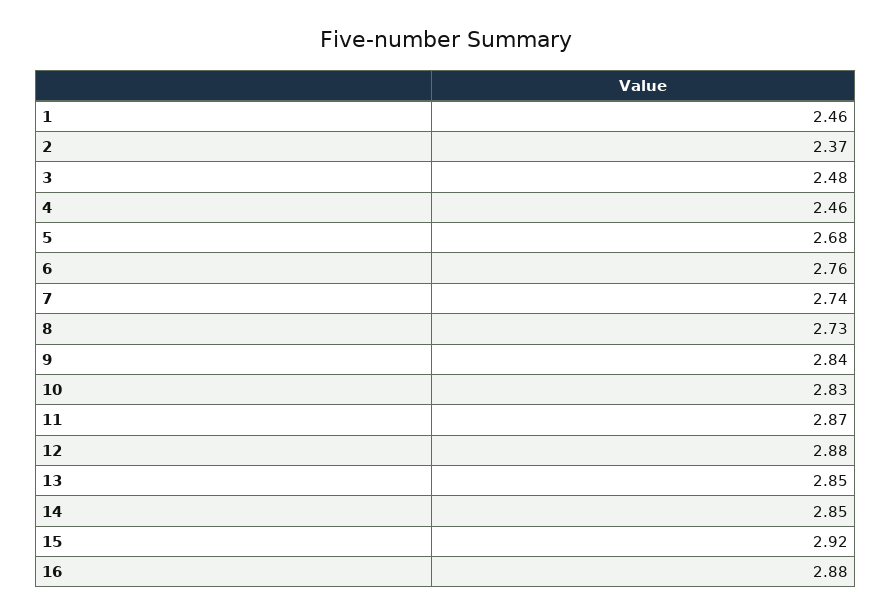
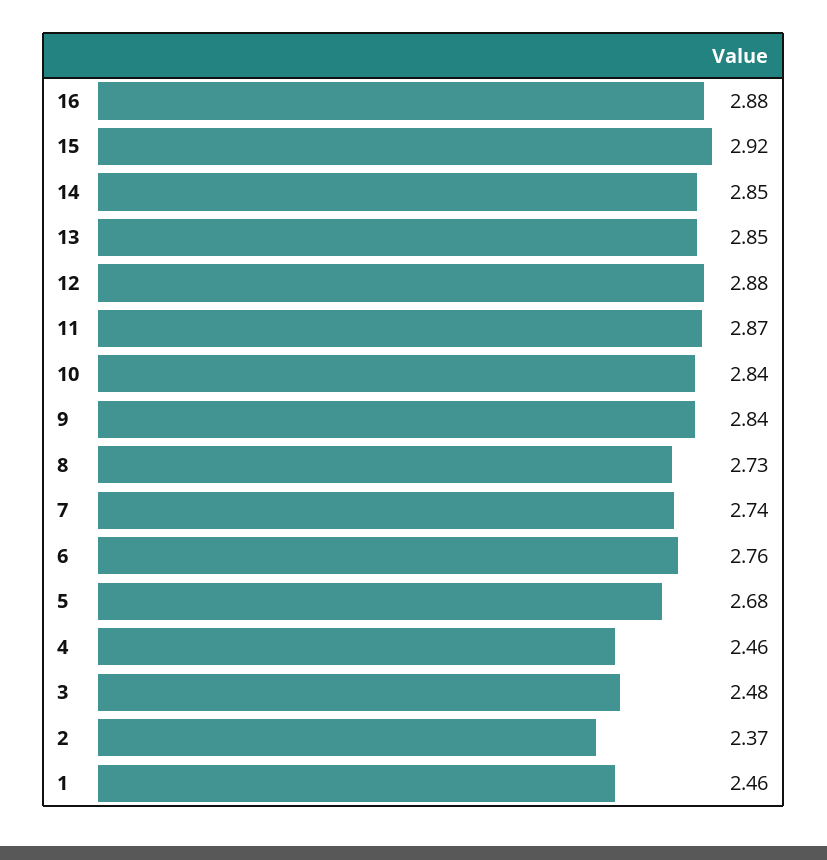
10: 2.83 -> 2.84

